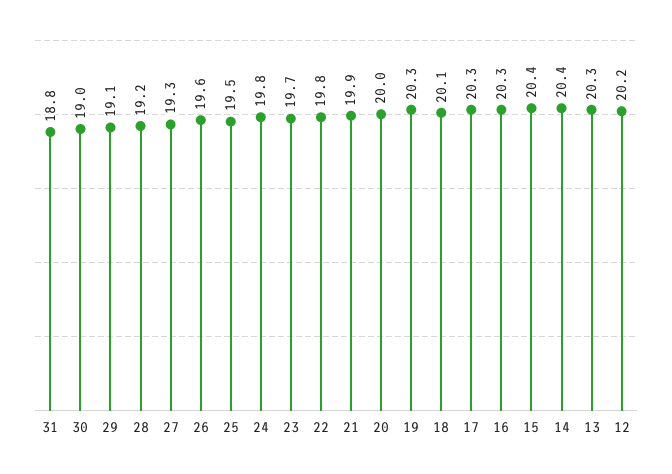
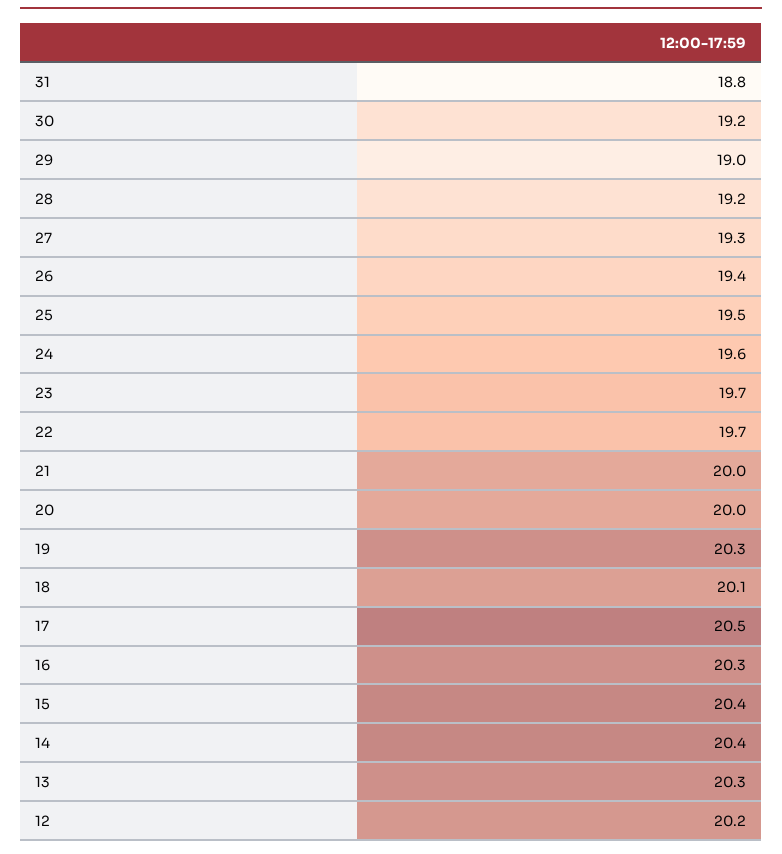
30: 19 -> 19.2
29: 19.1 -> 19
26: 19.6 -> 19.4
24: 19.8 -> 19.6
22: 19.8 -> 19.7
21: 19.9 -> 20
17: 20.3 -> 20.5

